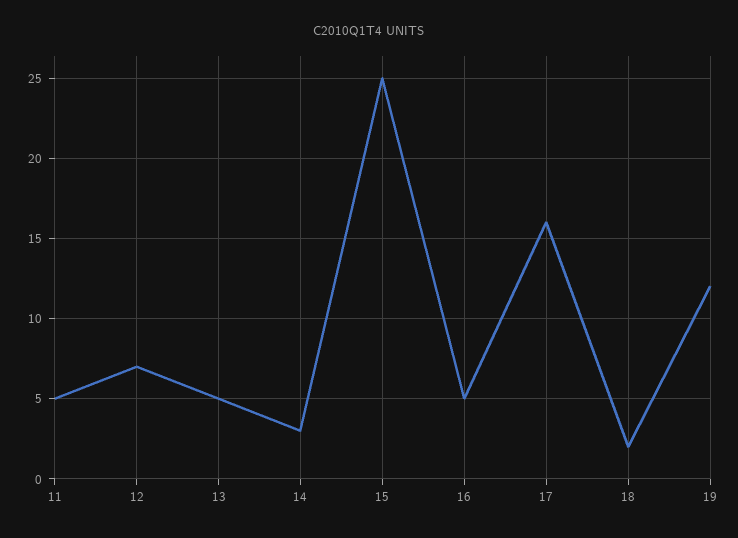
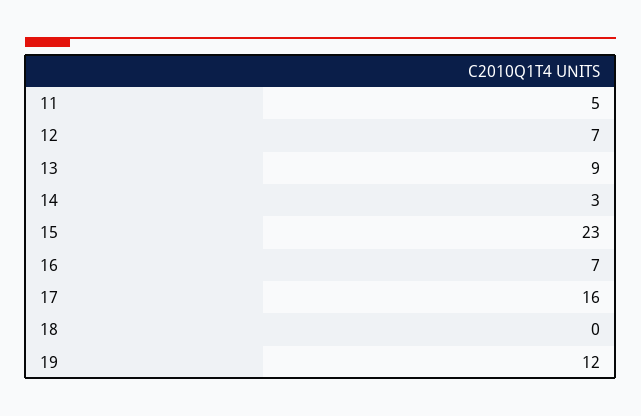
13: 5 -> 9
15: 25 -> 23
16: 5 -> 7
18: 2 -> 0

